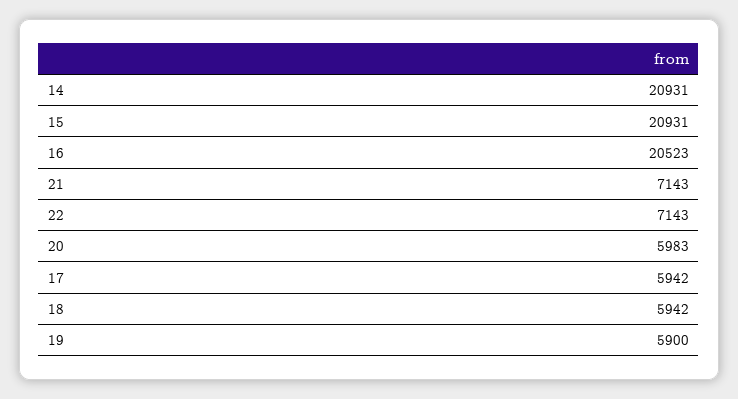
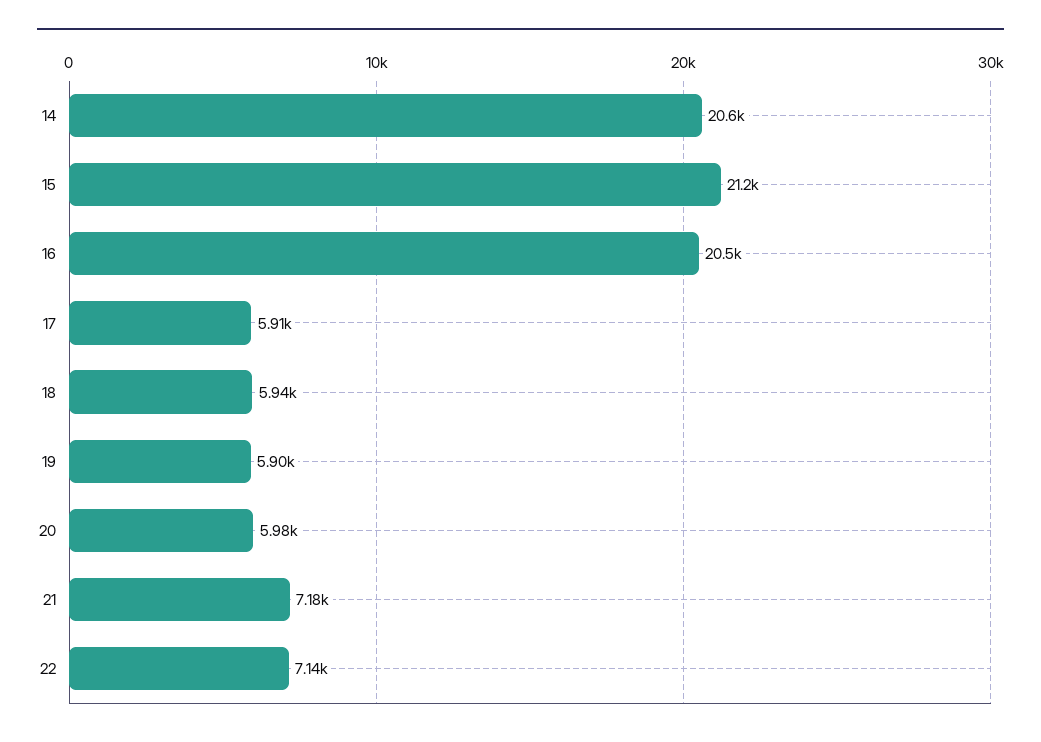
14: 20931 -> 20600
15: 20931 -> 21200
21: 7143 -> 7180
17: 5942 -> 5910

